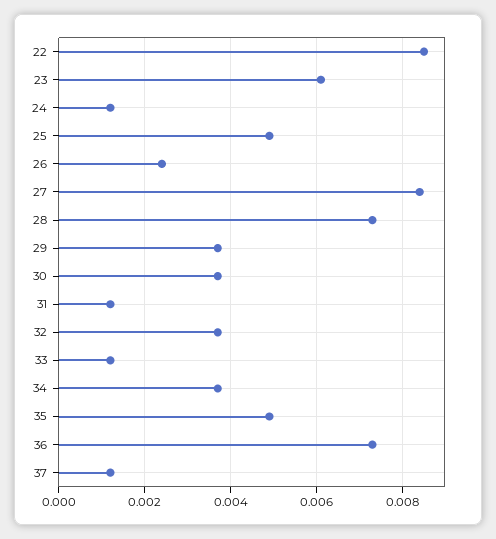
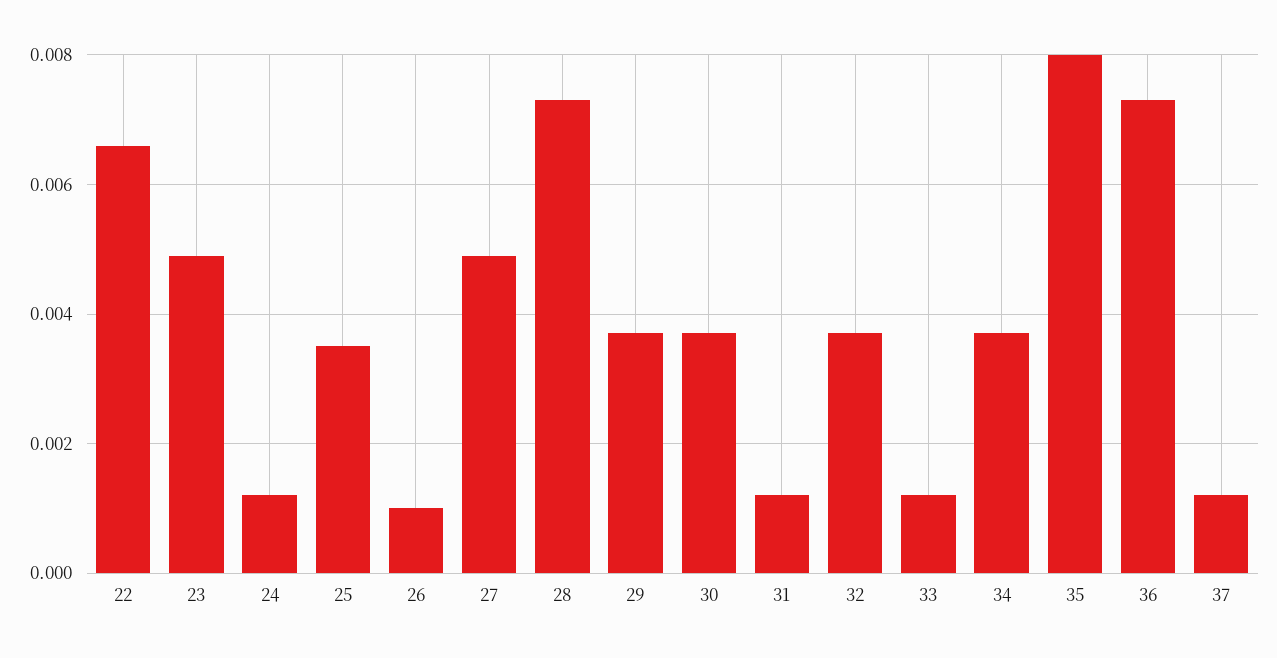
22: 0.0085 -> 0.0065
23: 0.006 -> 0.005
25: 0.005 -> 0.0035
26: 0.0025 -> 0.001
27: 0.0085 -> 0.005
35: 0.005 -> 0.008

